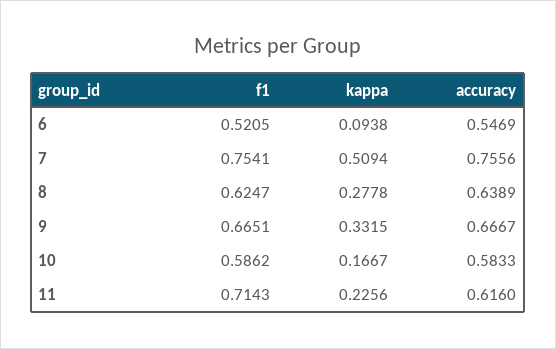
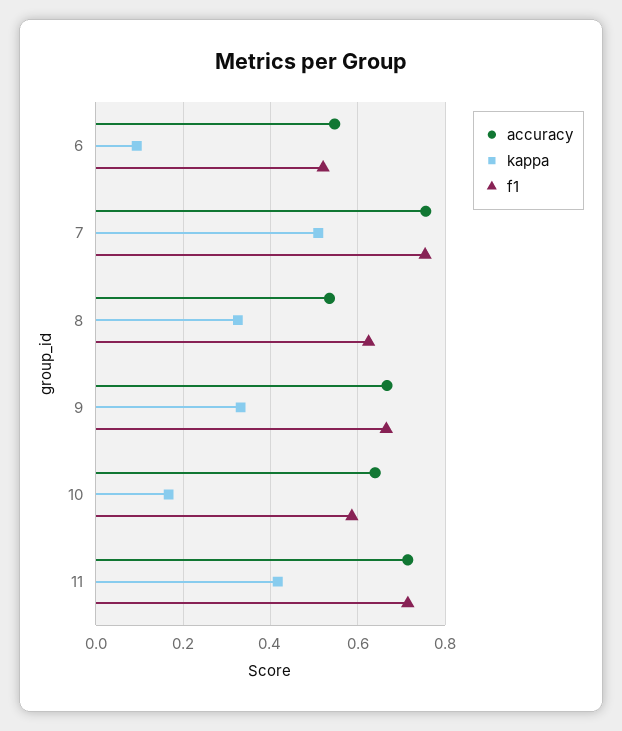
kappa, 8: 0.2778 -> 0.32
accuracy, 8: 0.6389 -> 0.54
accuracy, 10: 0.5833 -> 0.64
kappa, 11: 0.2256 -> 0.42
accuracy, 11: 0.616 -> 0.72

